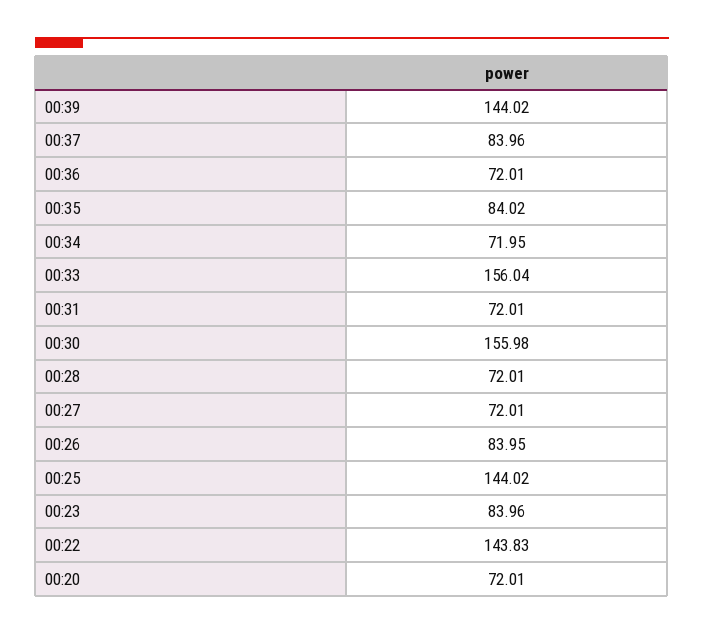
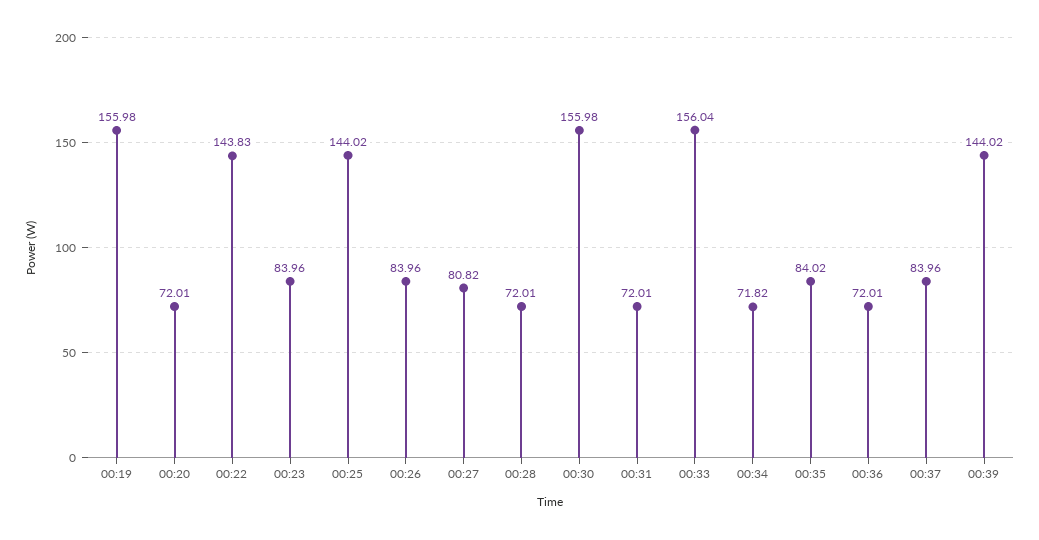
00:34: 71.95 -> 71.82
00:27: 72.01 -> 80.82
00:26: 83.95 -> 83.96
00:19: none -> 155.98

